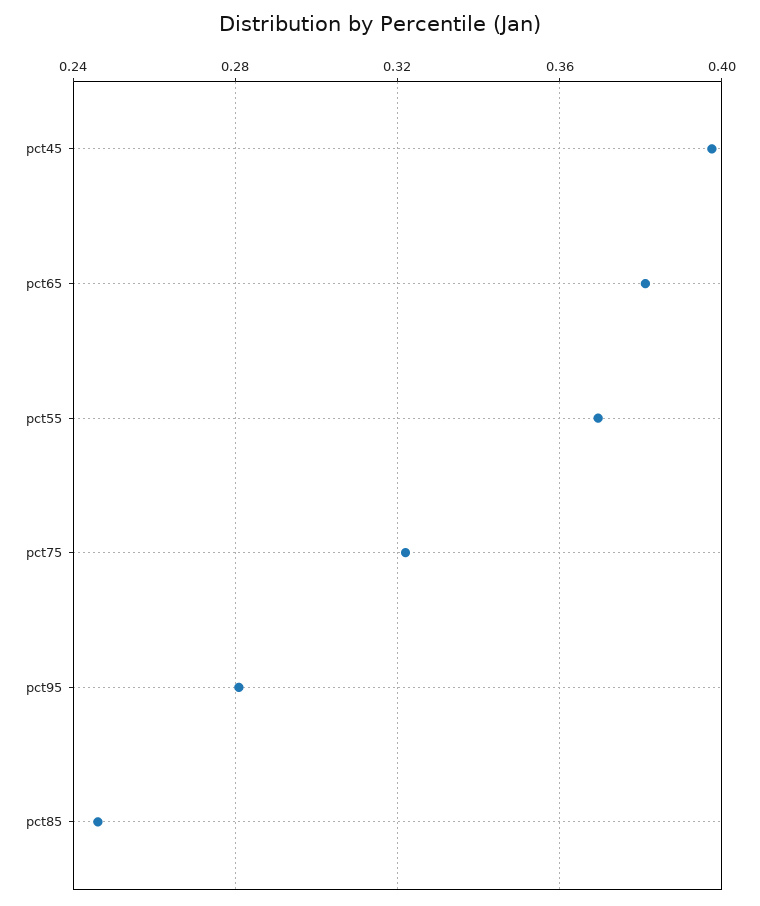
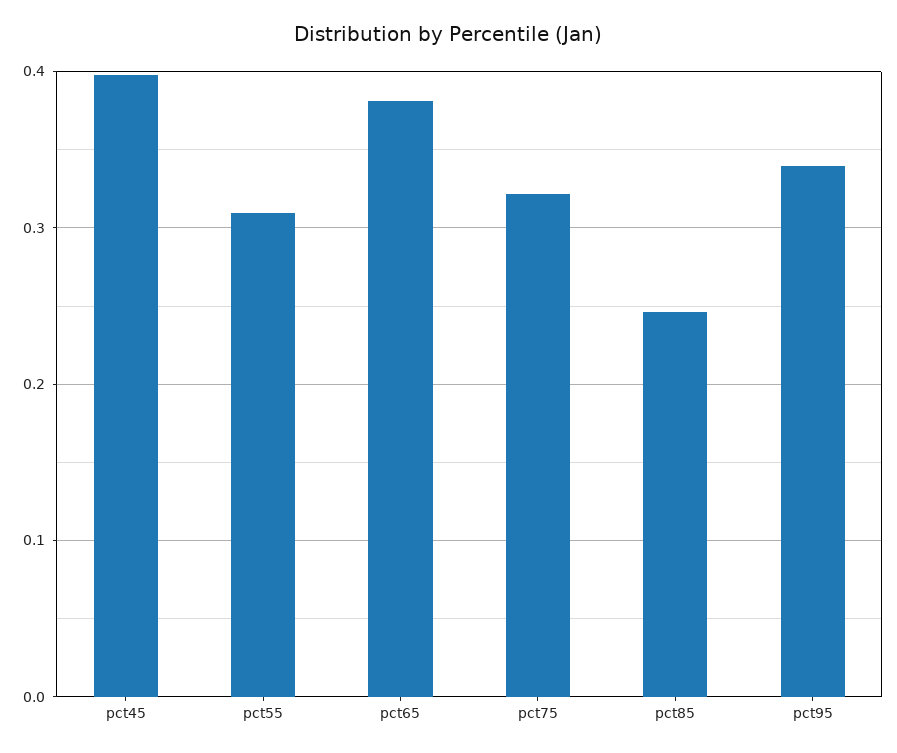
pct55: 0.37 -> 0.31
pct95: 0.28 -> 0.34

